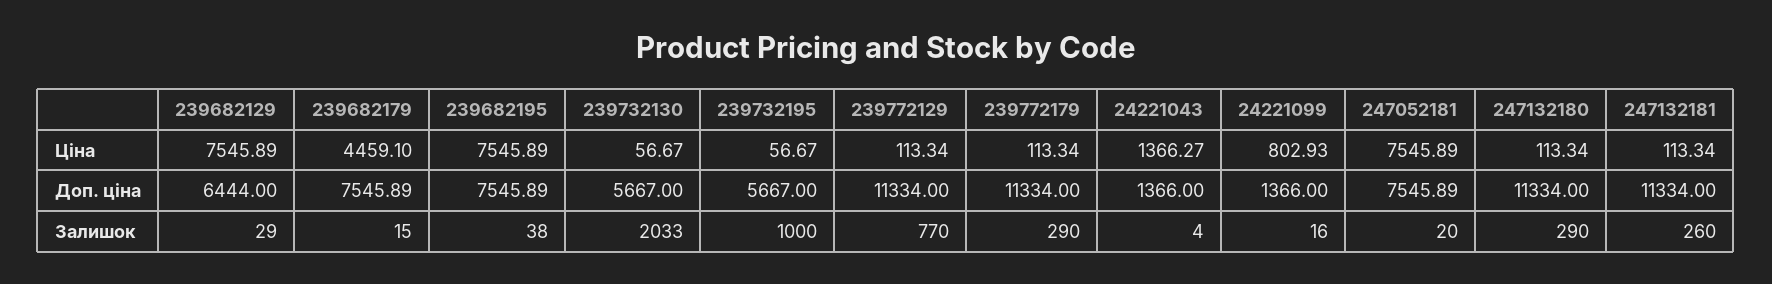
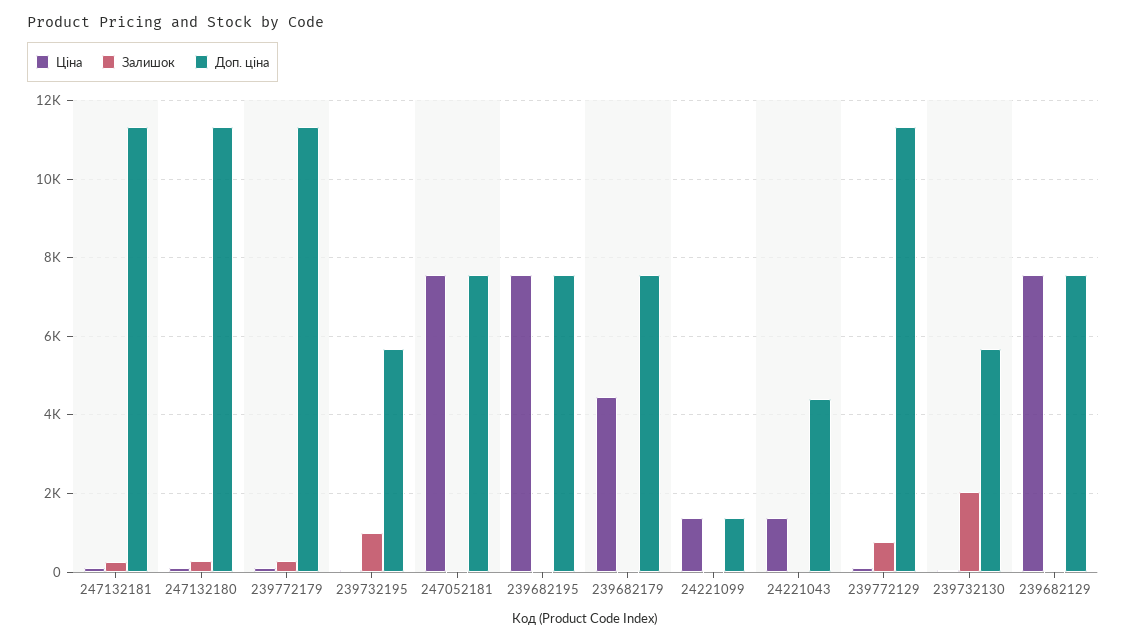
Ціна, 24221099: 802.93 -> 1400
Доп. ціна, 239682129: 6444 -> 7600
Доп. ціна, 24221043: 1366 -> 4400

